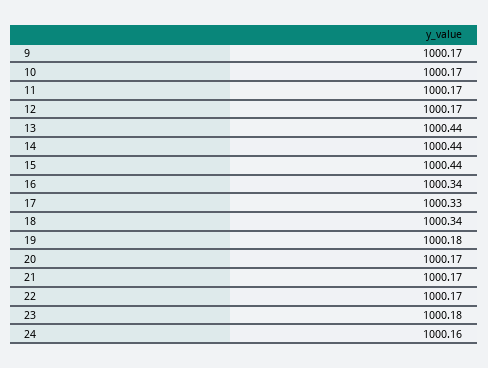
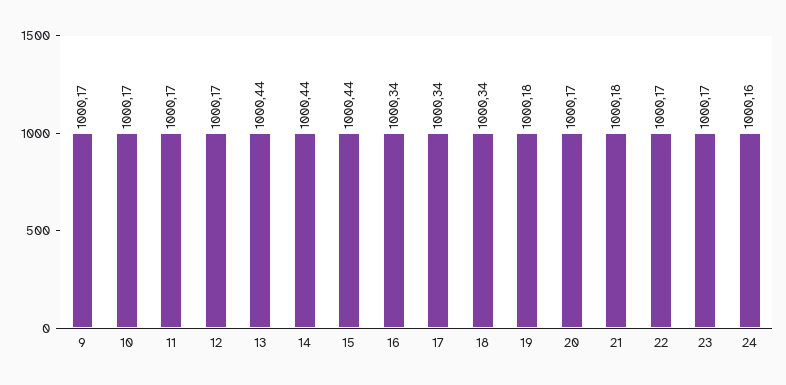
17: 1000.33 -> 1000.34
21: 1000.17 -> 1000.18
23: 1000.18 -> 1000.17

